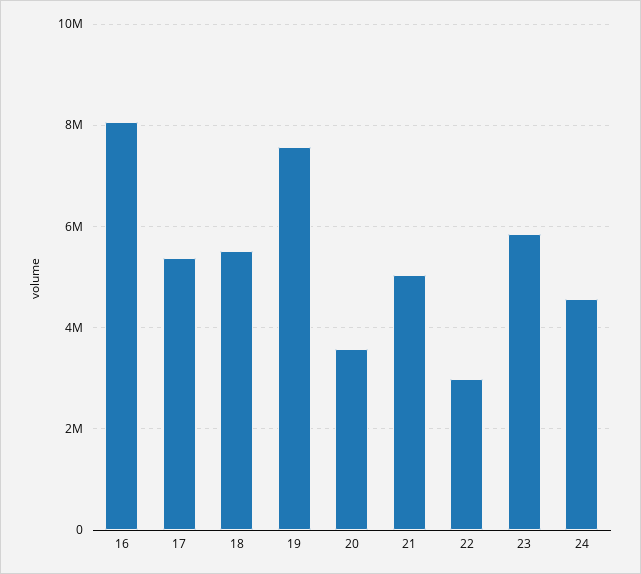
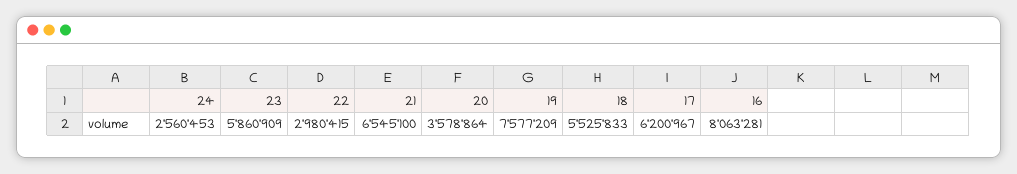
17: 5400000 -> 6200967
21: 5000000 -> 6545100
24: 4600000 -> 2560453

